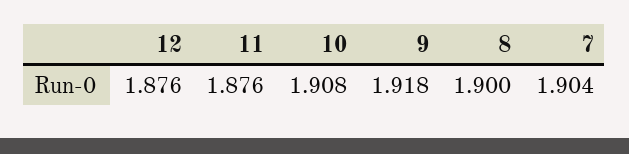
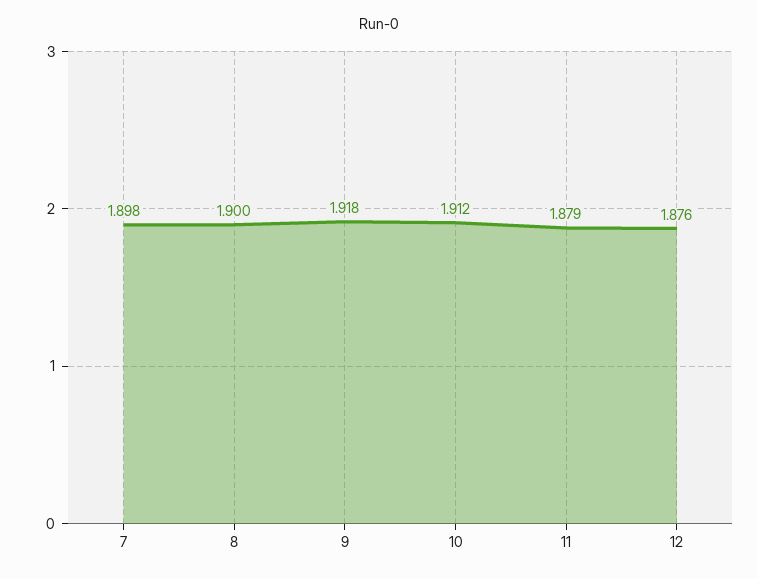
11: 1.876 -> 1.879
10: 1.908 -> 1.912
7: 1.904 -> 1.898

